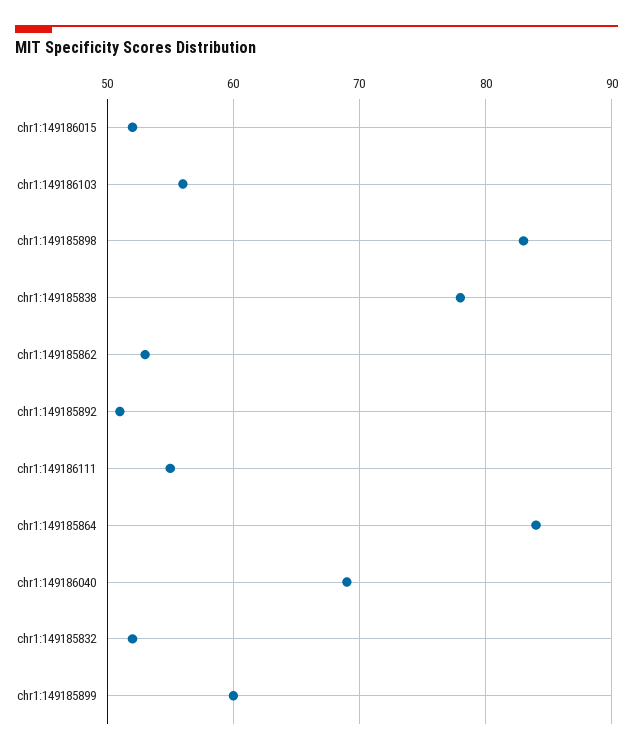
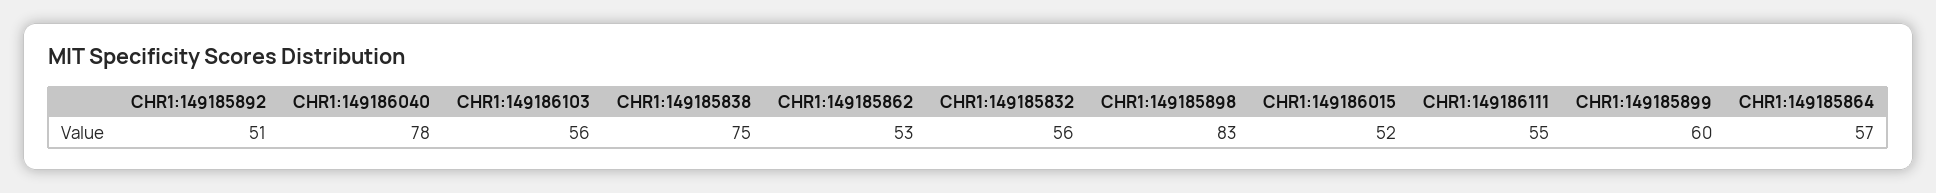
chr1:149185838: 78 -> 75
chr1:149185864: 84 -> 57
chr1:149186040: 69 -> 78
chr1:149185832: 52 -> 56

